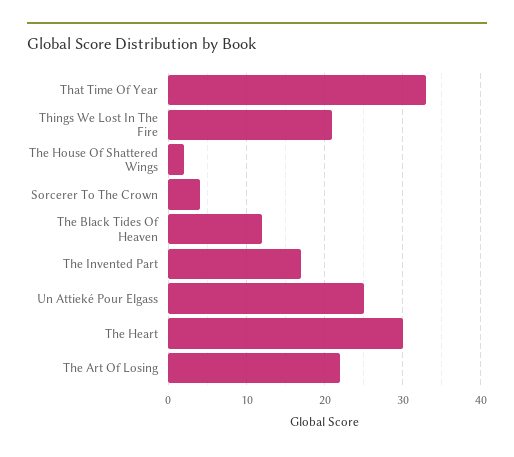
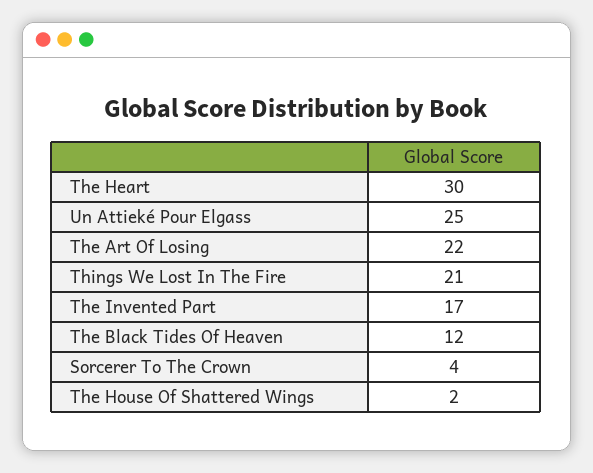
That Time Of Year: 33 -> none

